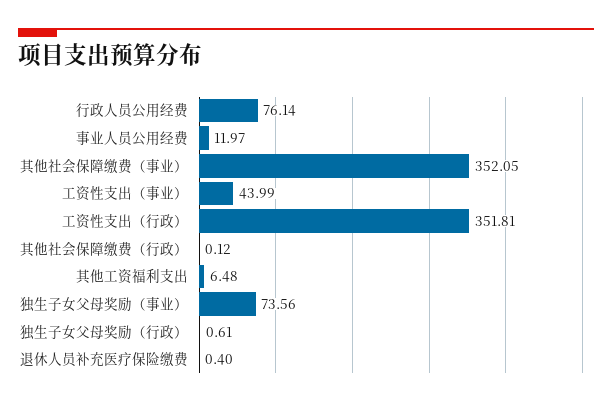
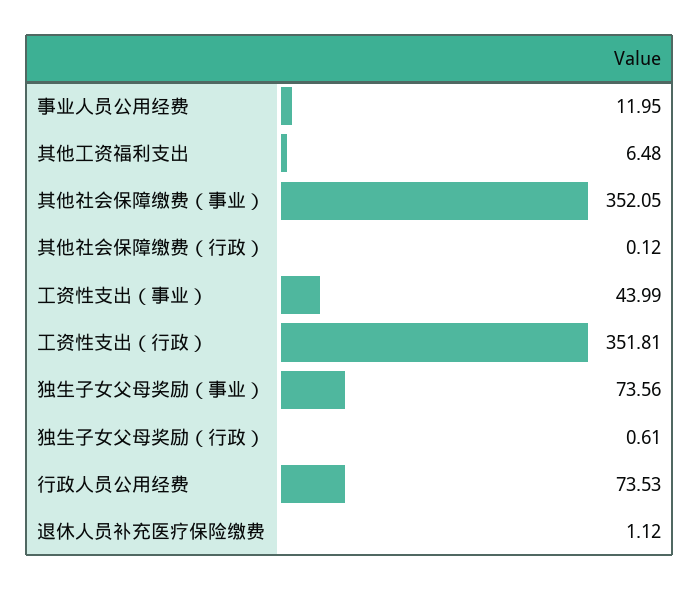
行政人员公用经费: 76.14 -> 73.53
事业人员公用经费: 11.97 -> 11.95
退休人员补充医疗保险缴费: 0.4 -> 1.12

